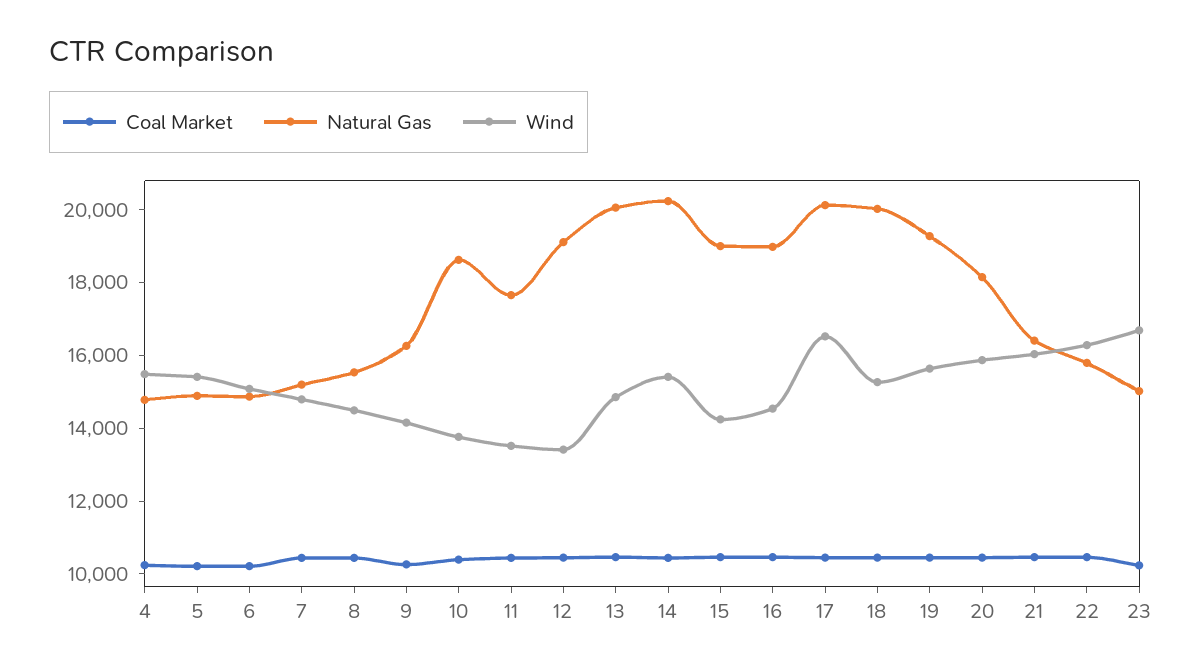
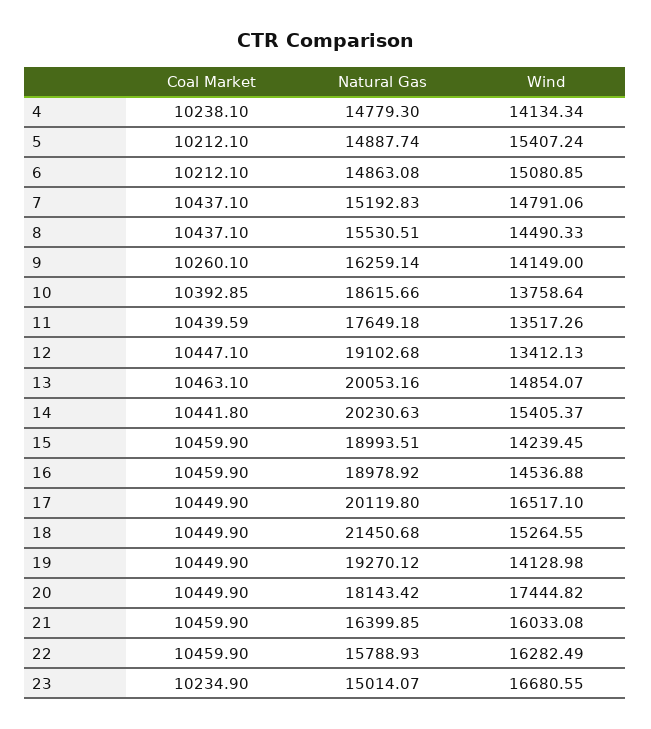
Wind, 4: 15500 -> 14134.34
Natural Gas, 18: 20000 -> 21450.68
Wind, 19: 15500 -> 14128.98
Wind, 20: 16000 -> 17444.82

